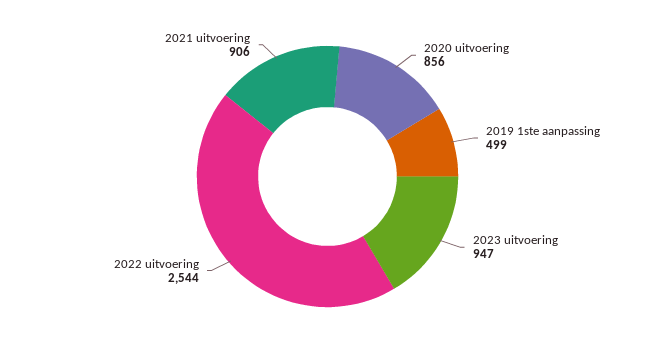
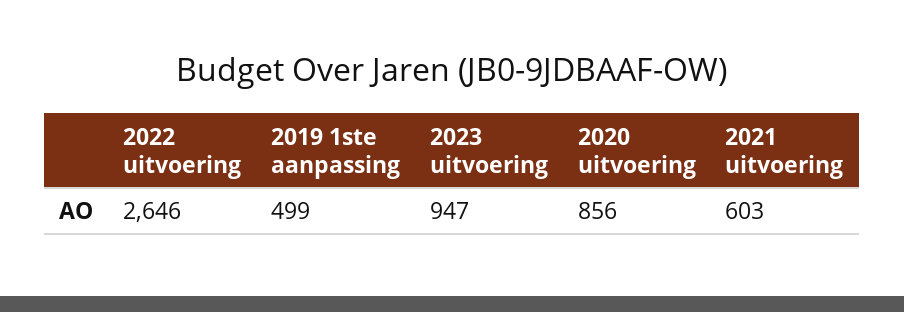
2022 uitvoering: 2544 -> 2646
2021 uitvoering: 906 -> 603

